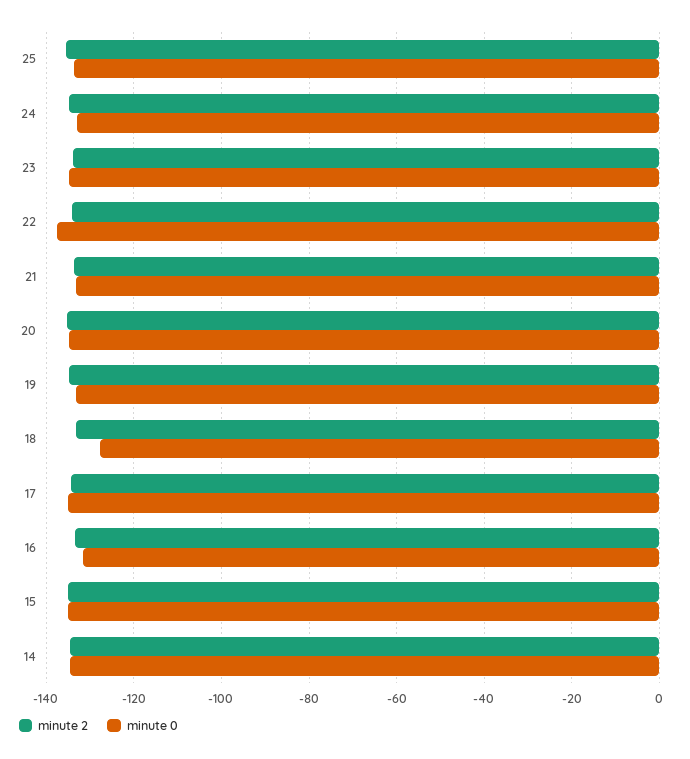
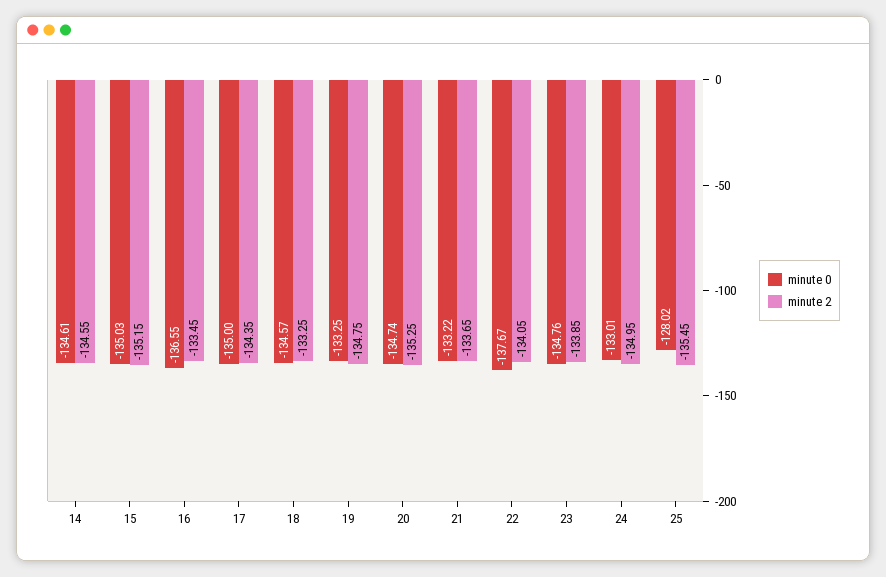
minute 0, 25: -134 -> -128.02
minute 0, 18: -128 -> -134.57
minute 0, 16: -132 -> -136.55

